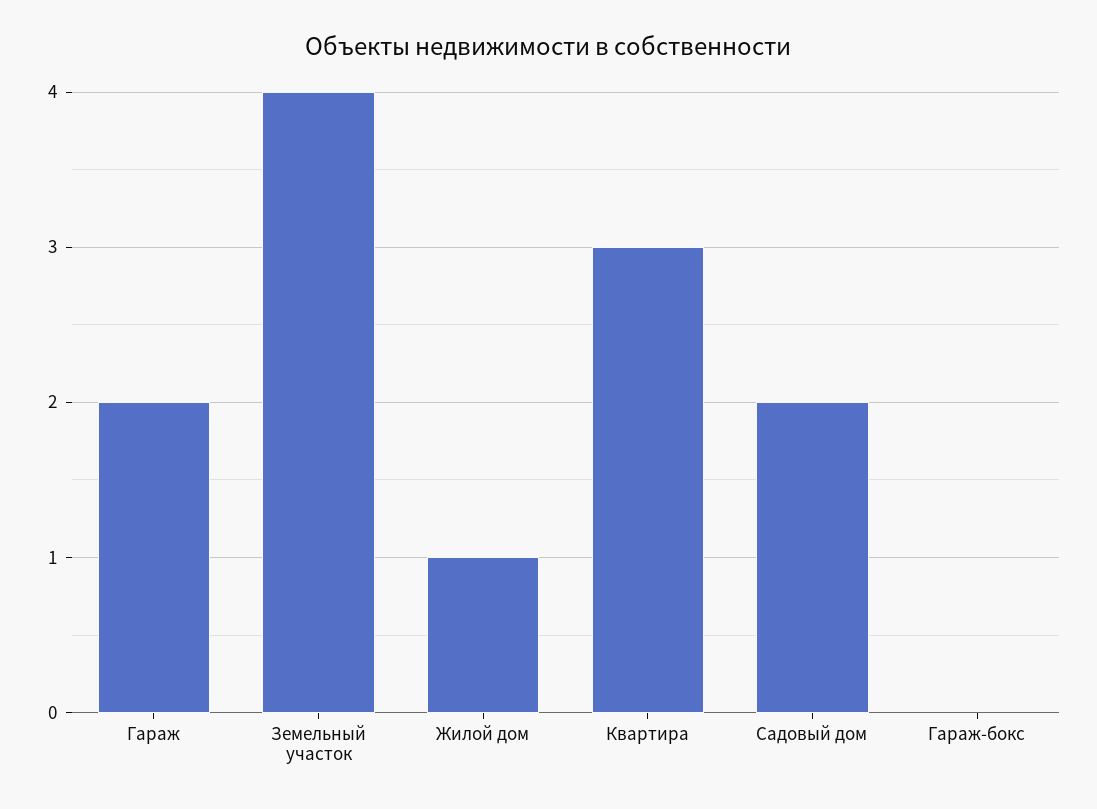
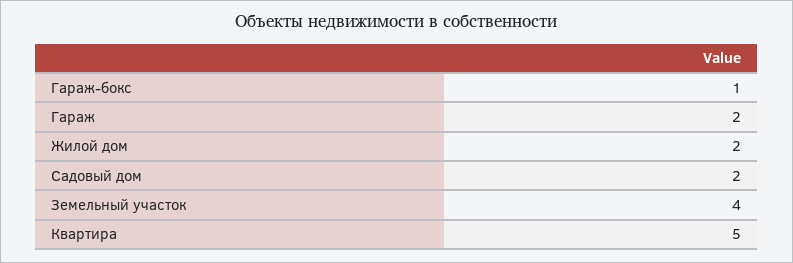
Жилой дом: 1 -> 2
Квартира: 3 -> 5
Гараж-бокс: 0 -> 1

